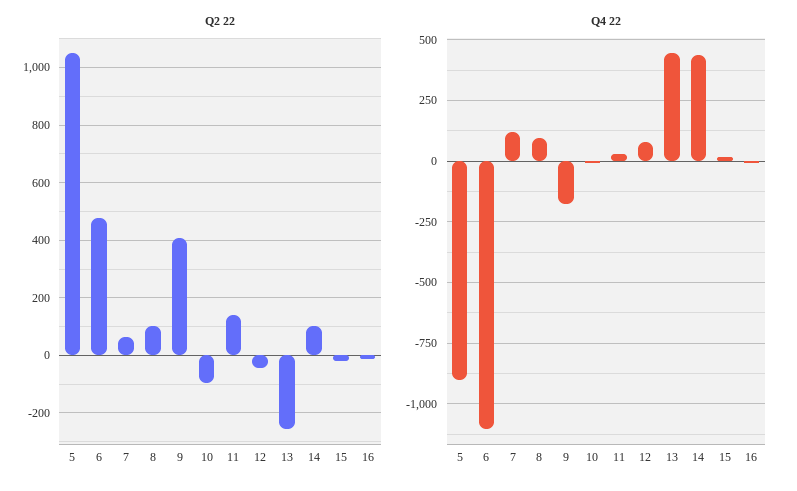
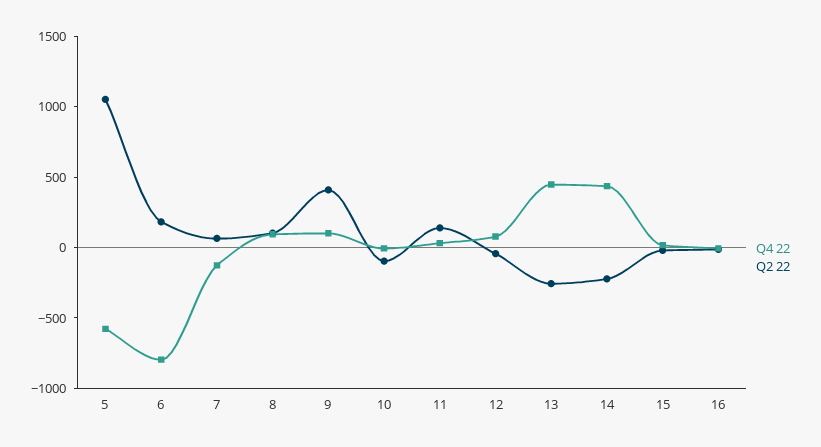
Q2 22, 6: 475 -> 200
Q2 22, 14: 100 -> -200
Q4 22, 5: -900 -> -600
Q4 22, 6: -1100 -> -800
Q4 22, 7: 125 -> -100
Q4 22, 9: -175 -> 100

